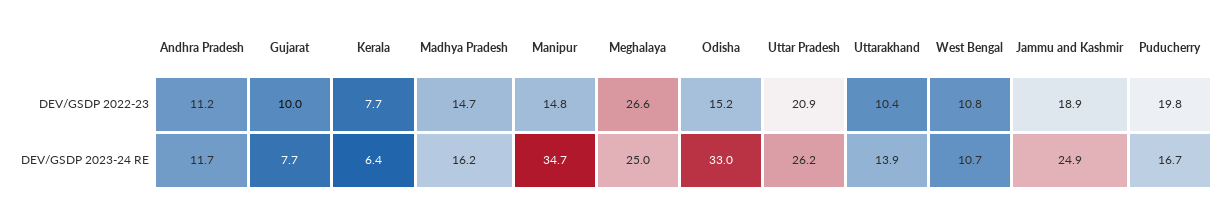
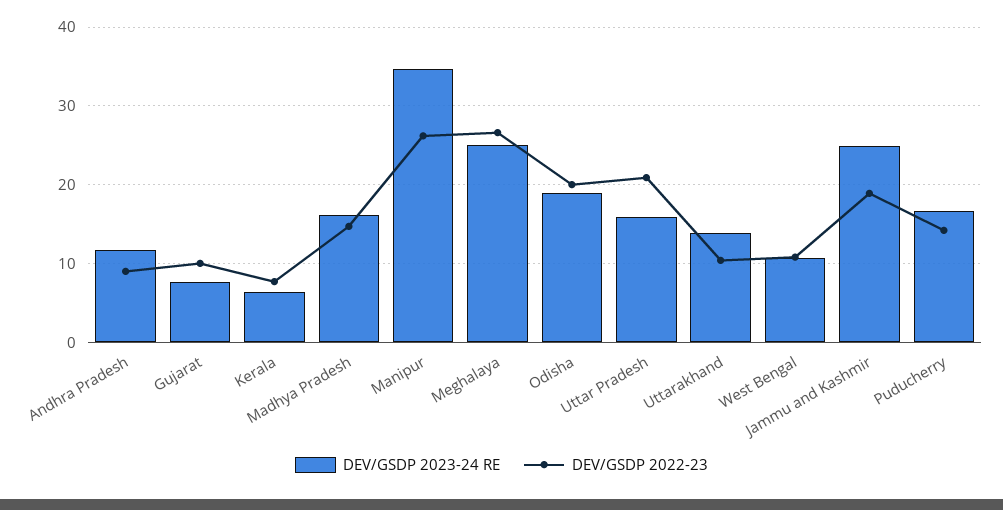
DEV/GSDP 2022-23, Andhra Pradesh: 11.2 -> 9
DEV/GSDP 2022-23, Manipur: 14.8 -> 26
DEV/GSDP 2022-23, Odisha: 15.2 -> 20
DEV/GSDP 2022-23, Puducherry: 19.8 -> 14
DEV/GSDP 2023-24 RE, Odisha: 33 -> 19
DEV/GSDP 2023-24 RE, Uttar Pradesh: 26.2 -> 16

